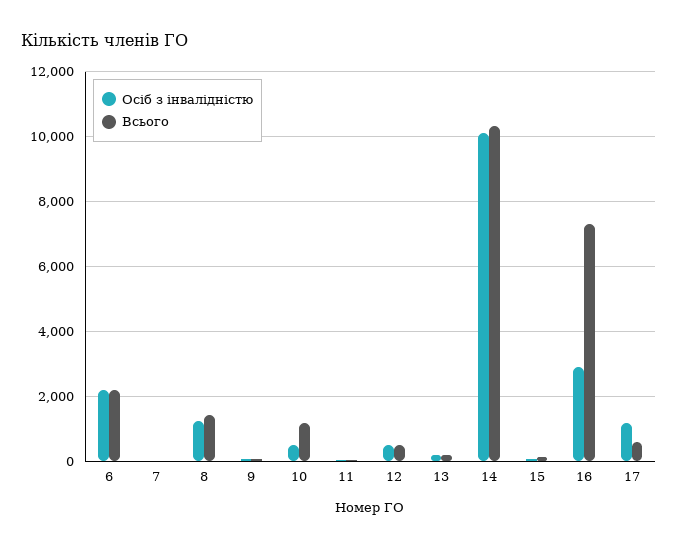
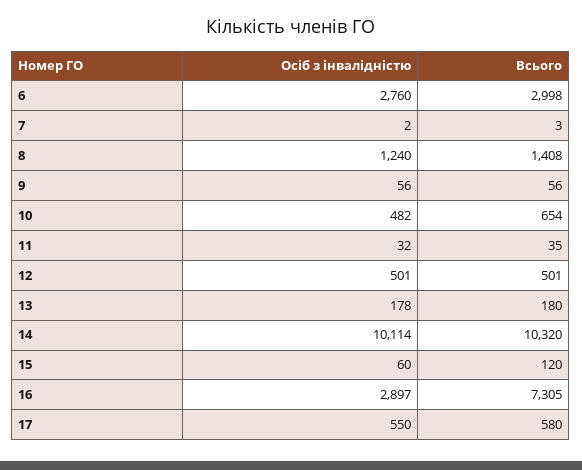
Осіб з інвалідністю, 6: 2200 -> 2760
Всього, 6: 2200 -> 2998
Всього, 10: 1200 -> 654
Осіб з інвалідністю, 17: 1200 -> 550

